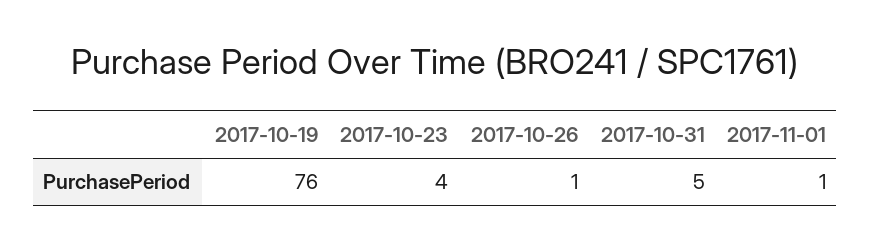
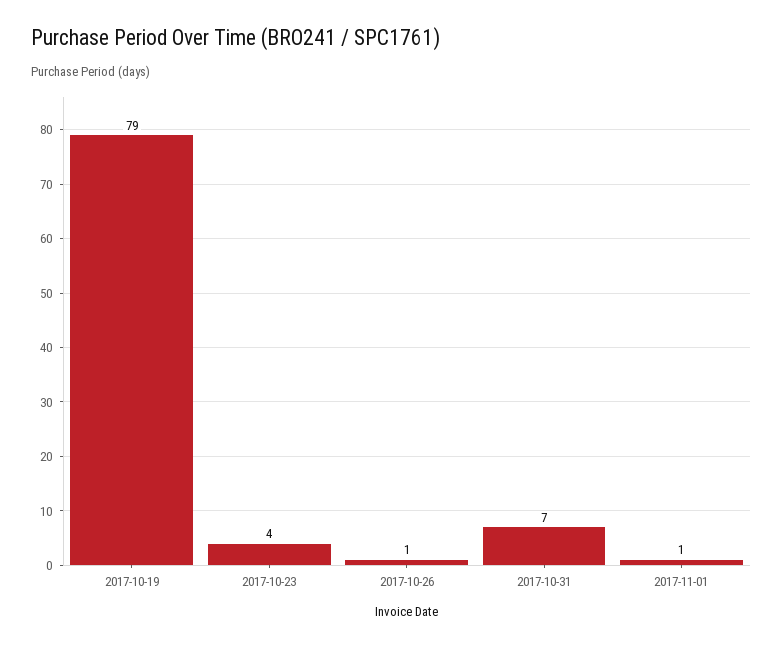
2017-10-19: 76 -> 79
2017-10-31: 5 -> 7

